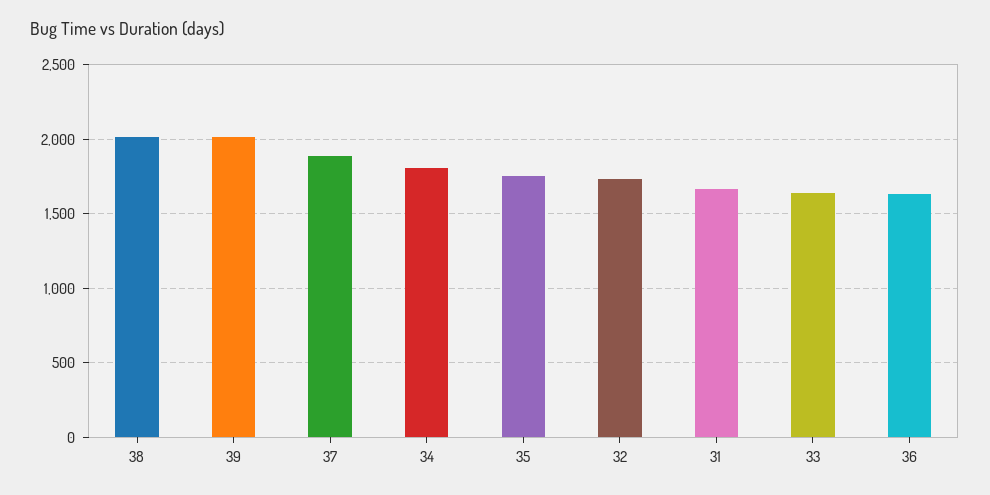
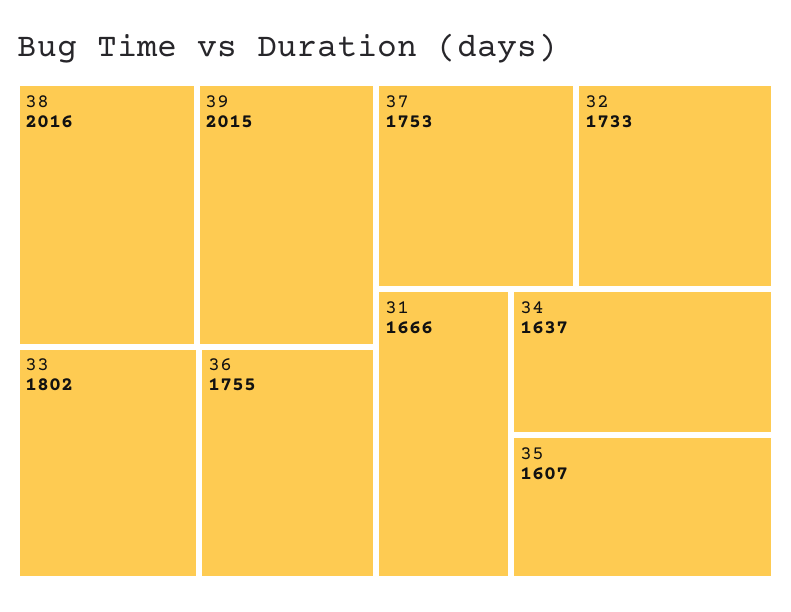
37: 1900 -> 1753
34: 1800 -> 1637
35: 1750 -> 1607
33: 1650 -> 1802
36: 1650 -> 1755

